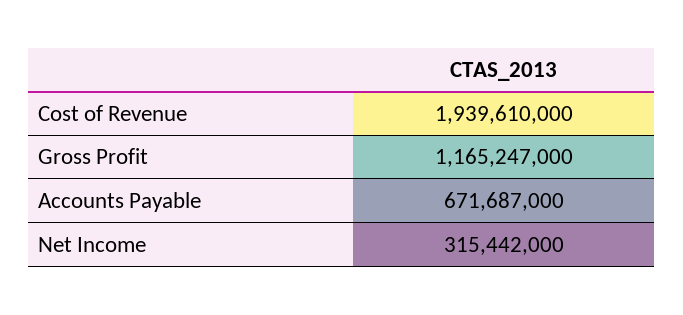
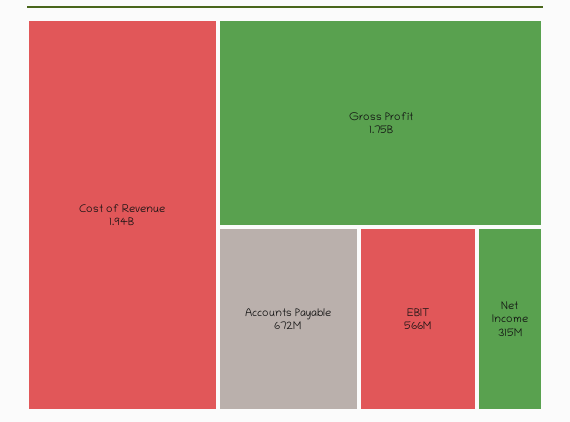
Gross Profit: 1165247000 -> 1750000000
EBIT: none -> 566000000

